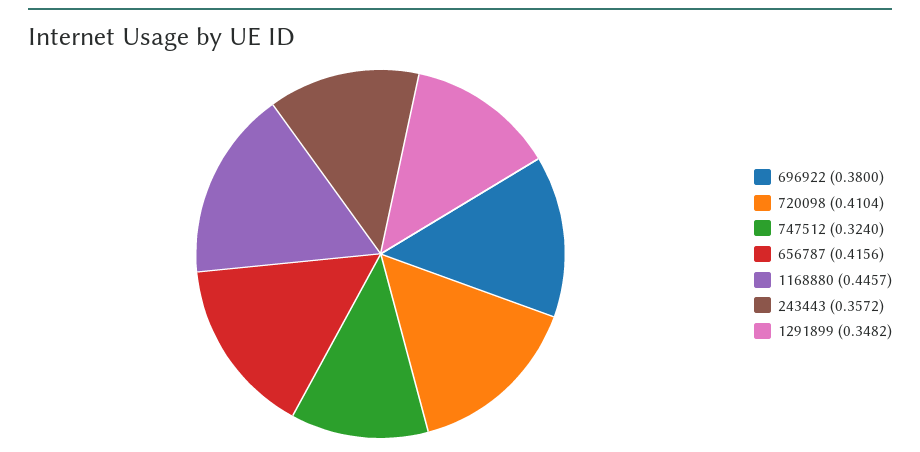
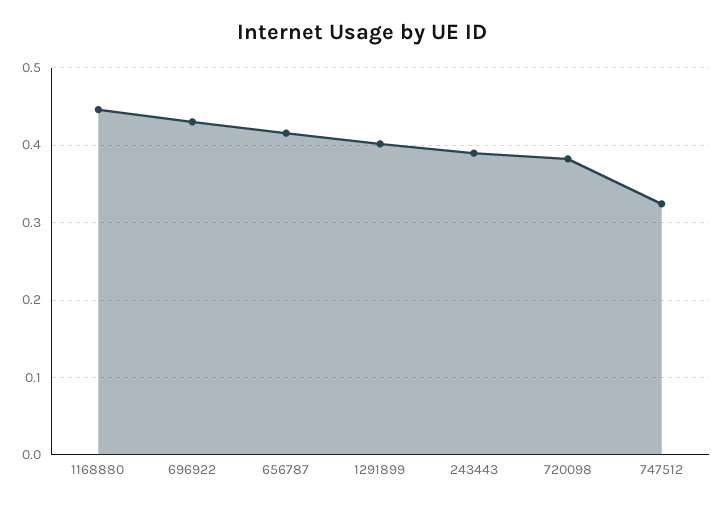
696922: 0.38 -> 0.43
720098: 0.4104 -> 0.38
243443: 0.3572 -> 0.39
1291899: 0.3482 -> 0.4

